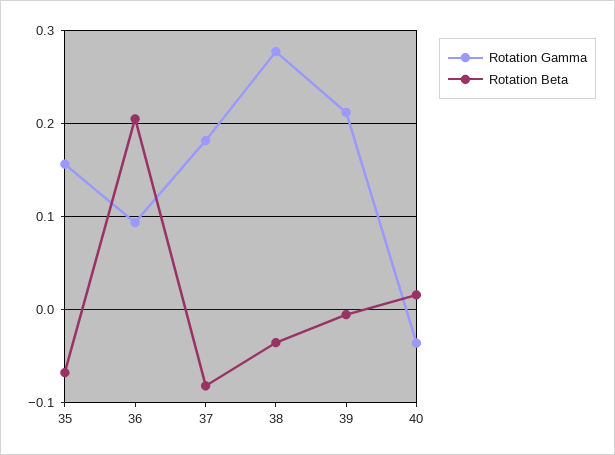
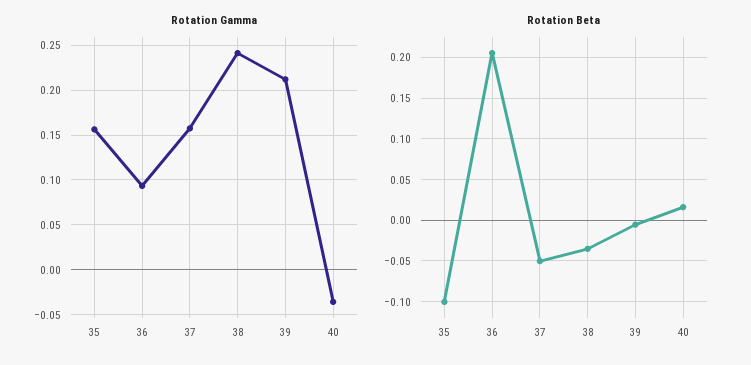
Rotation Beta, 35: -0.07 -> -0.1
Rotation Gamma, 37: 0.18 -> 0.16
Rotation Beta, 37: -0.08 -> -0.05
Rotation Gamma, 38: 0.28 -> 0.24

